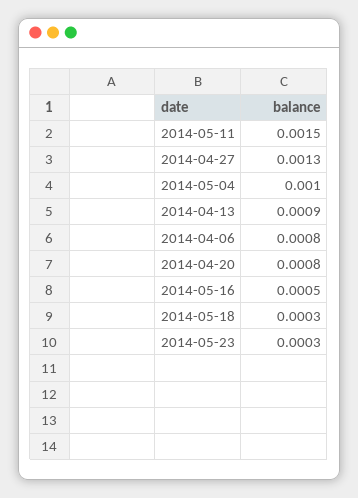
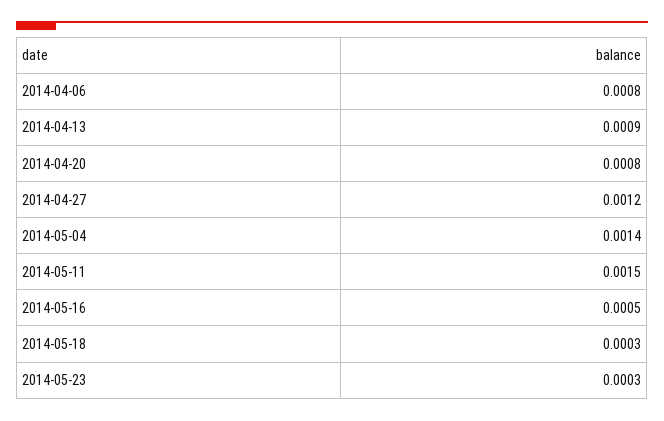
2014-04-27: 0.0013 -> 0.0012
2014-05-04: 0.001 -> 0.0014

